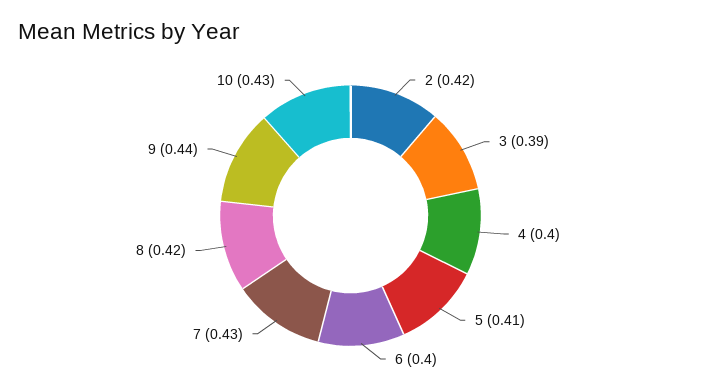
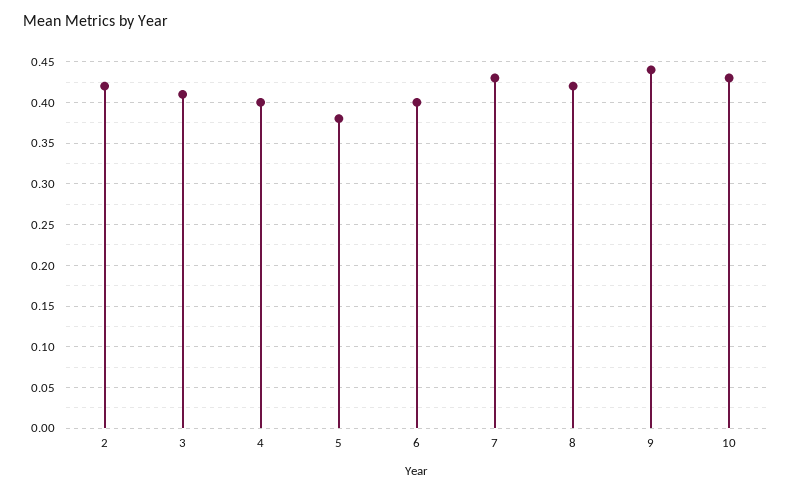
3: 0.39 -> 0.41
5: 0.41 -> 0.38

